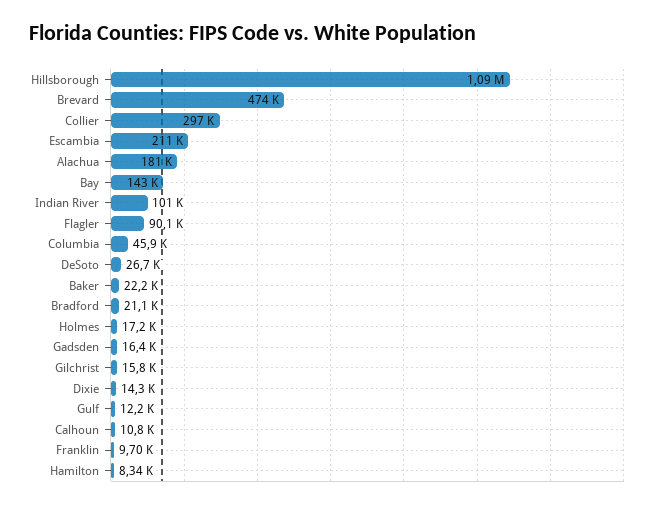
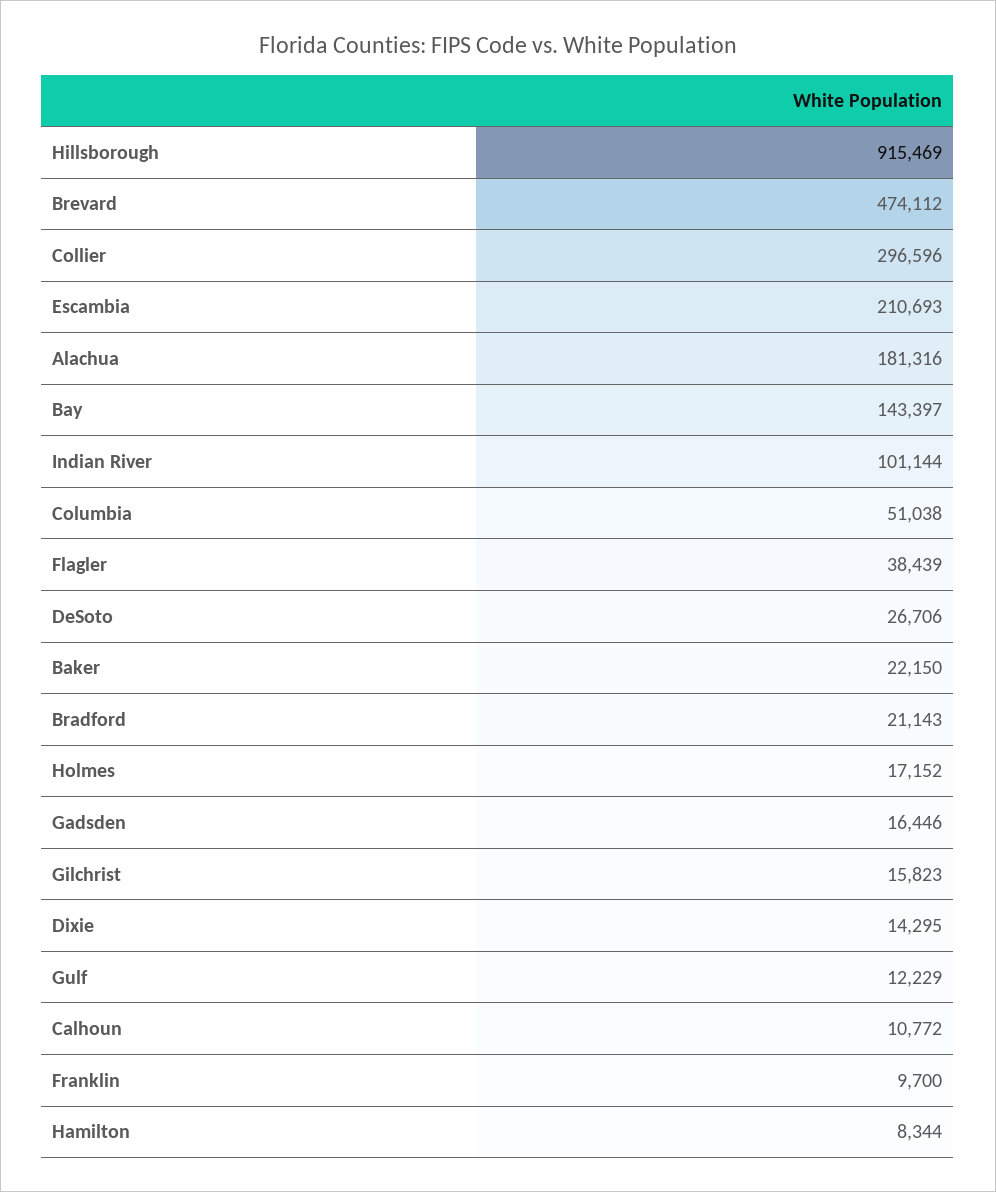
Hillsborough: 1090000 -> 915469
Flagler: 90100 -> 38439
Columbia: 45900 -> 51038

